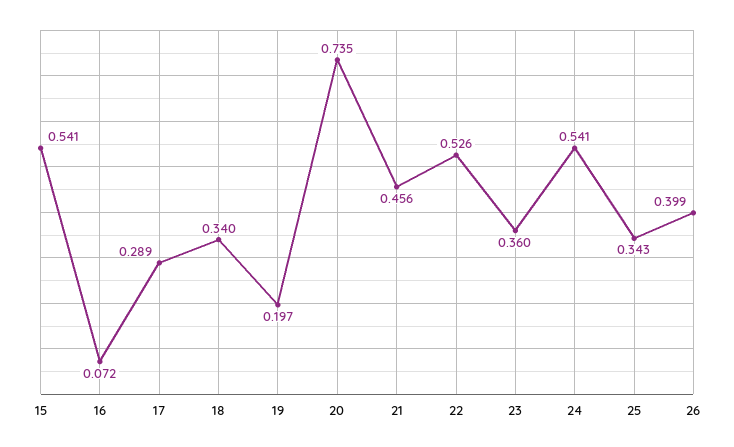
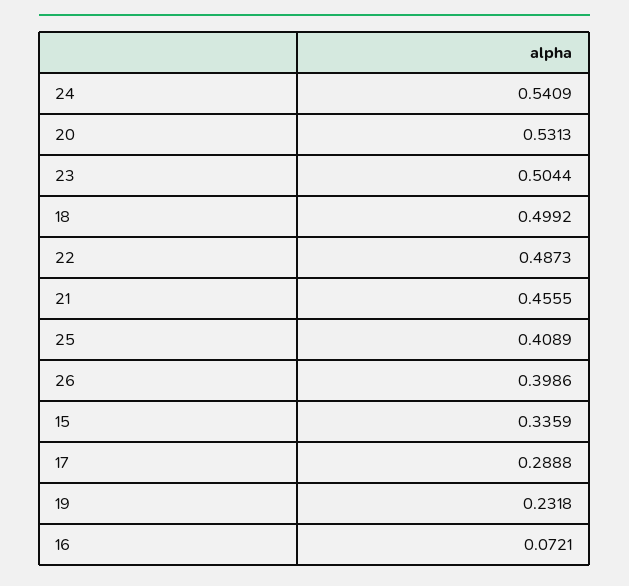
15: 0.541 -> 0.3359
18: 0.34 -> 0.4992
19: 0.197 -> 0.2318
20: 0.735 -> 0.5313
22: 0.526 -> 0.4873
23: 0.36 -> 0.5044
25: 0.343 -> 0.4089

